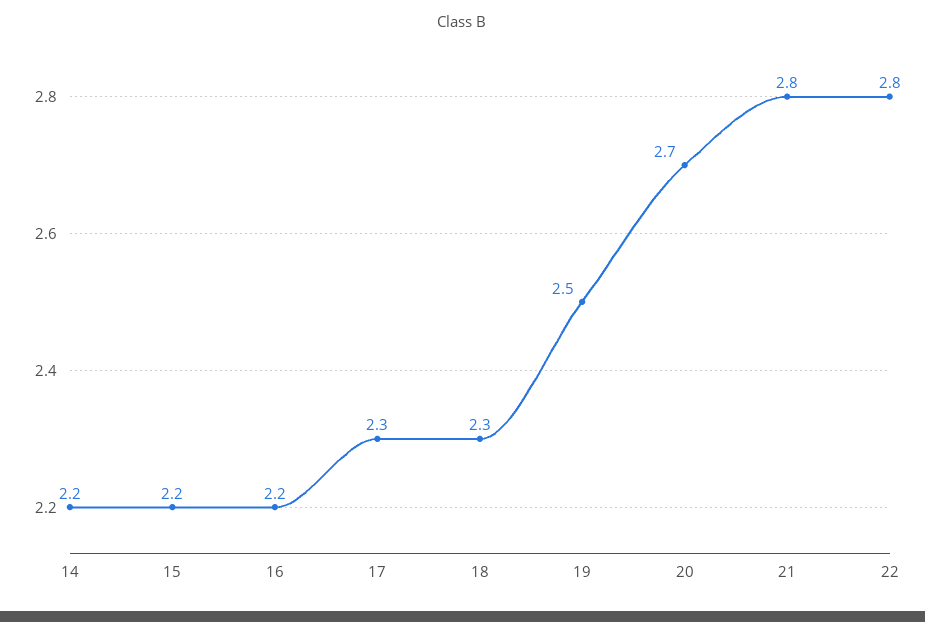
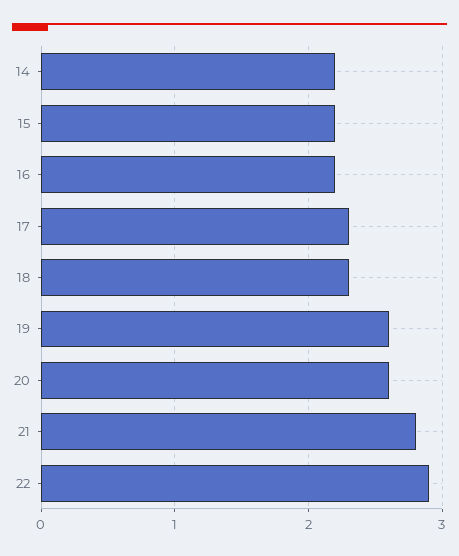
19: 2.5 -> 2.6
20: 2.7 -> 2.6
22: 2.8 -> 2.9

